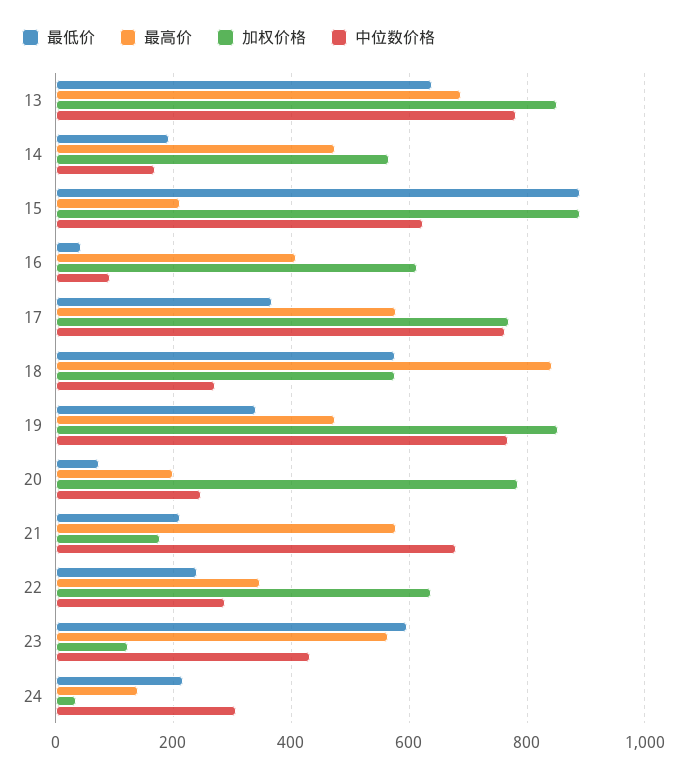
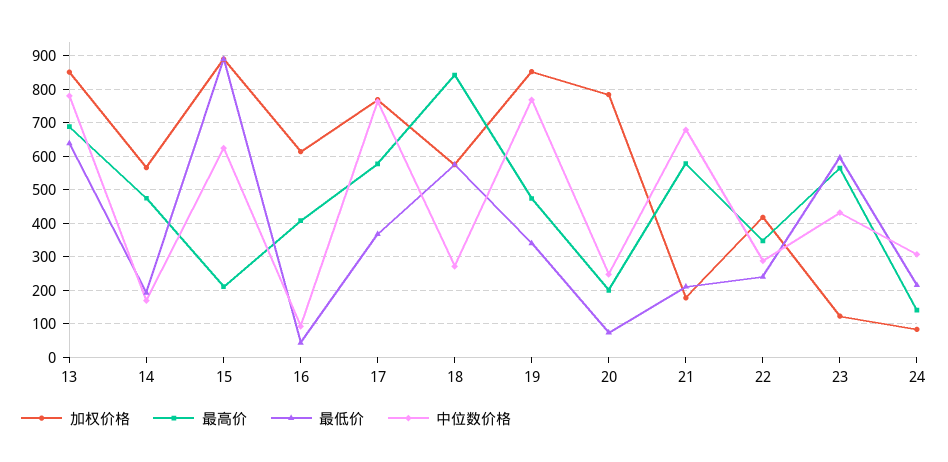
加权价格, 22: 640 -> 420
加权价格, 24: 40 -> 80

